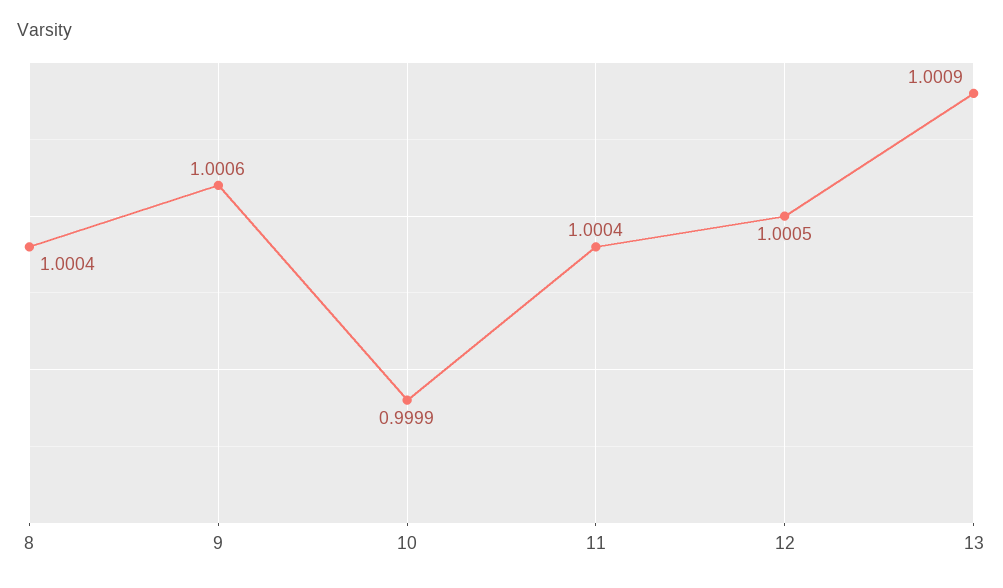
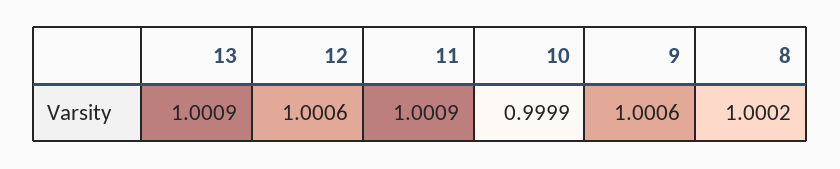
8: 1.0004 -> 1.0002
11: 1.0004 -> 1.0009
12: 1.0005 -> 1.0006

